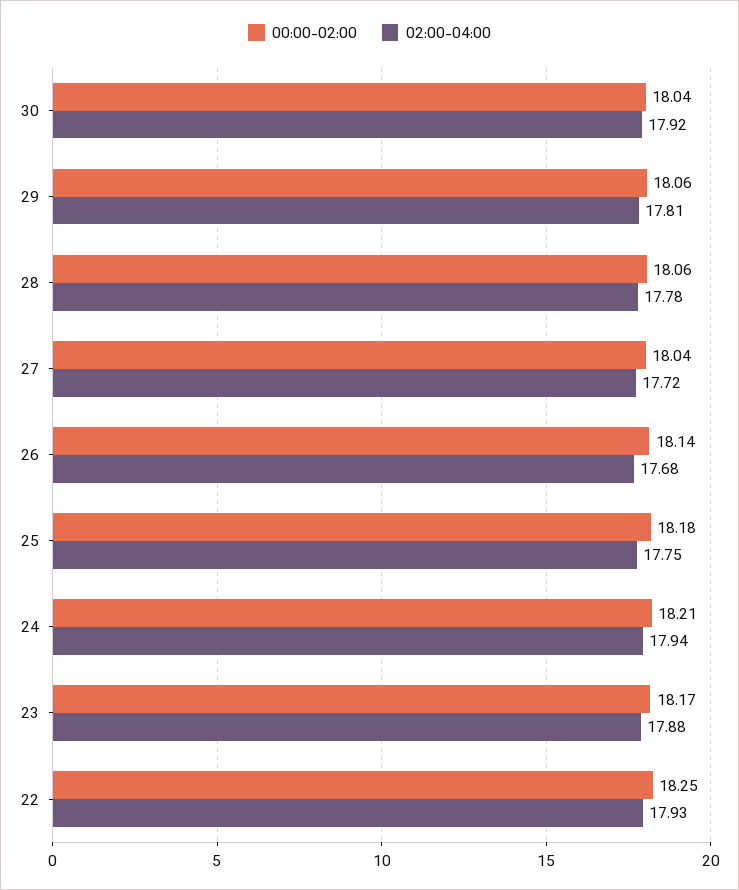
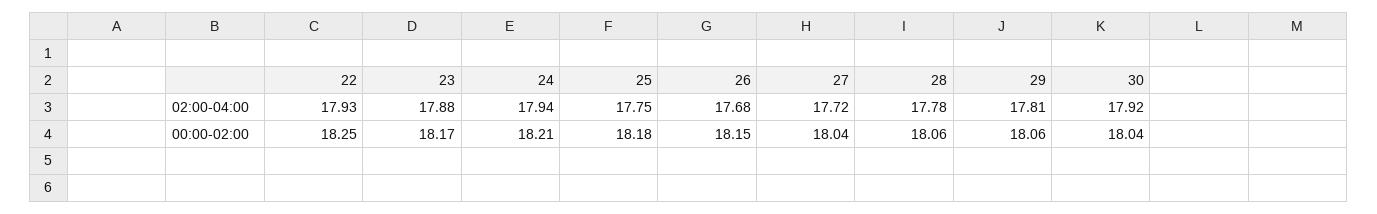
00:00-02:00, 26: 18.14 -> 18.15

